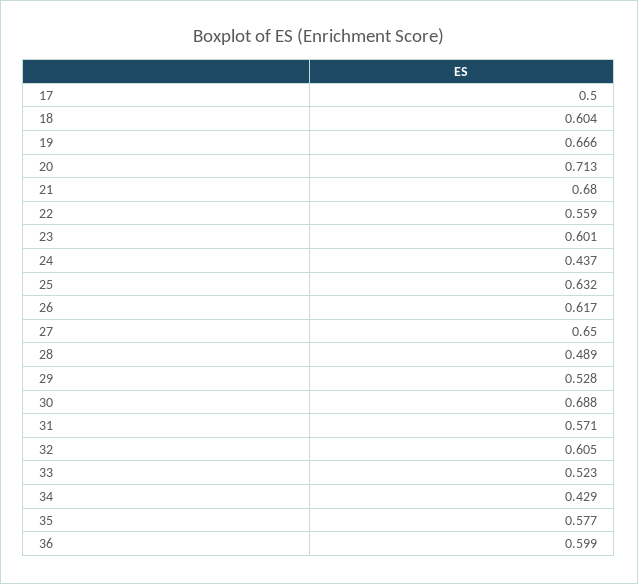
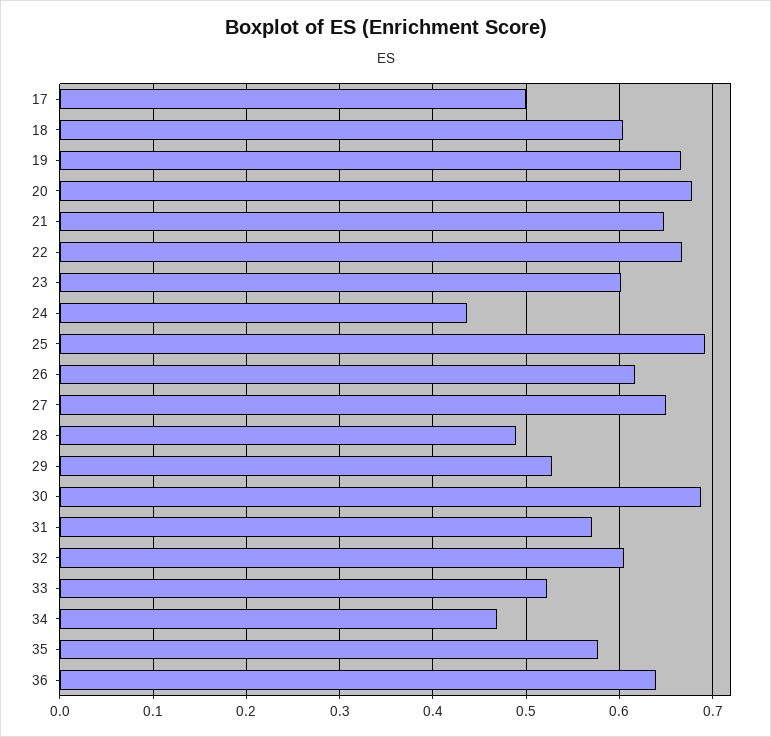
20: 0.713 -> 0.68
21: 0.68 -> 0.65
22: 0.559 -> 0.67
25: 0.632 -> 0.69
34: 0.429 -> 0.47
36: 0.599 -> 0.64

